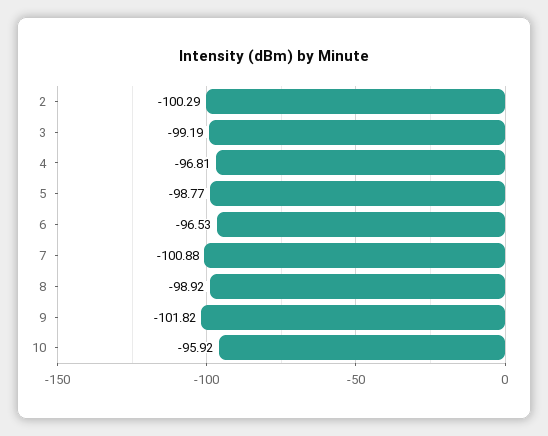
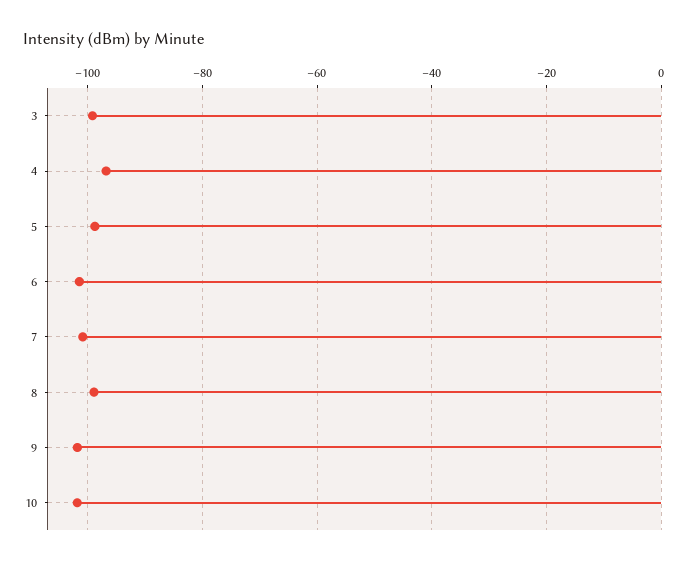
2: -100.29 -> none
6: -96.53 -> -102
10: -95.92 -> -102

